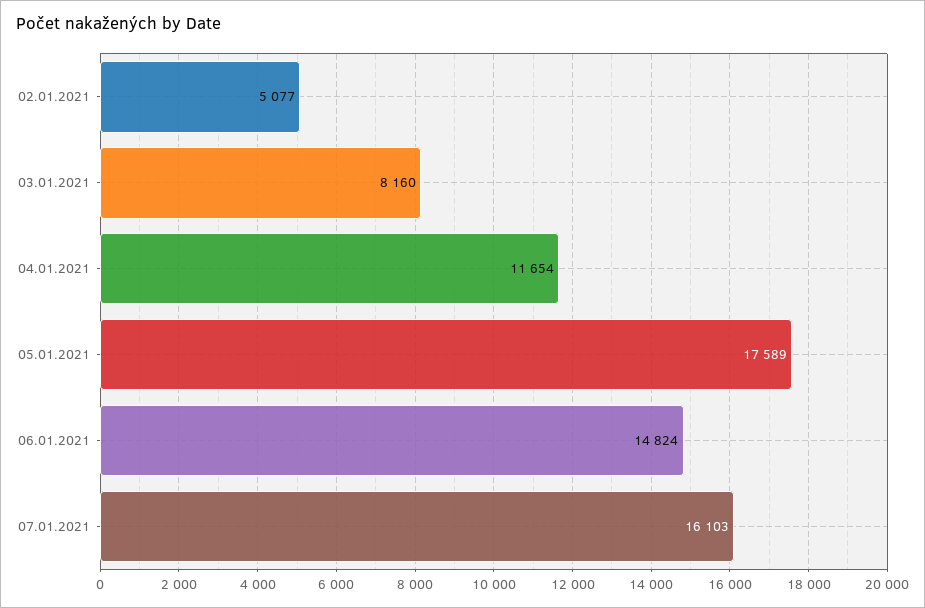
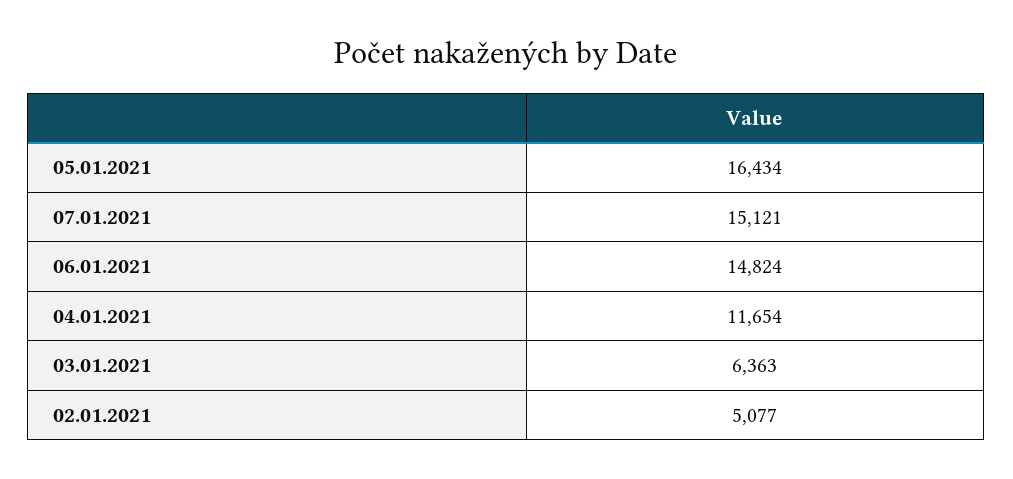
03.01.2021: 8160 -> 6363
05.01.2021: 17589 -> 16434
07.01.2021: 16103 -> 15121

